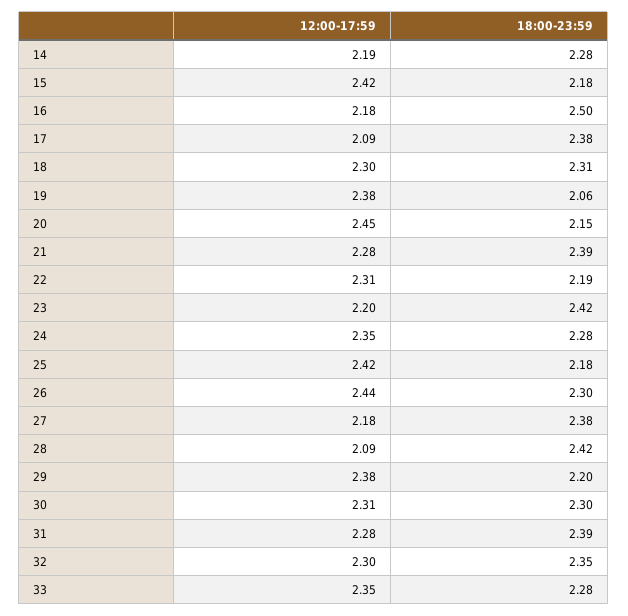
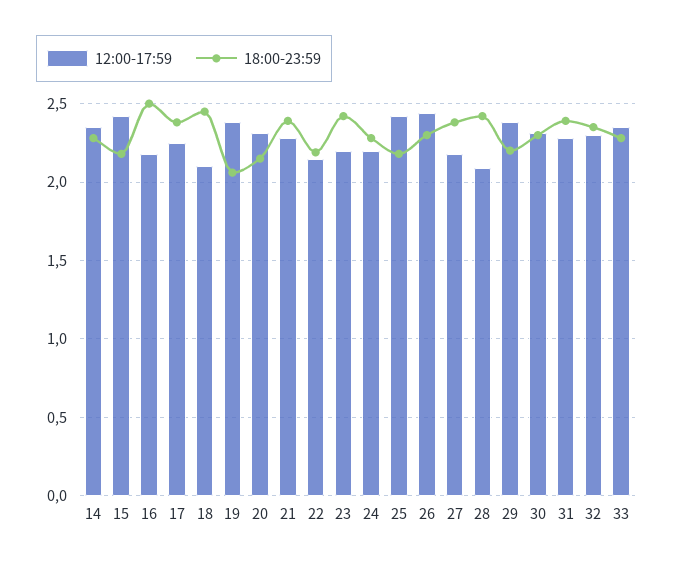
12:00-17:59, 14: 2.19 -> 2.35
12:00-17:59, 17: 2.09 -> 2.25
12:00-17:59, 18: 2.3 -> 2.1
18:00-23:59, 18: 2.31 -> 2.45
12:00-17:59, 20: 2.45 -> 2.3
12:00-17:59, 22: 2.31 -> 2.15
12:00-17:59, 24: 2.35 -> 2.2

